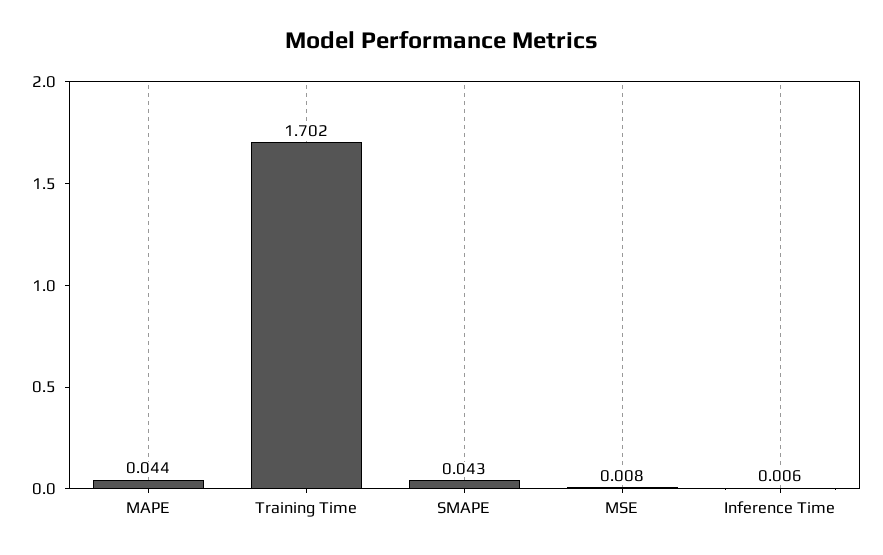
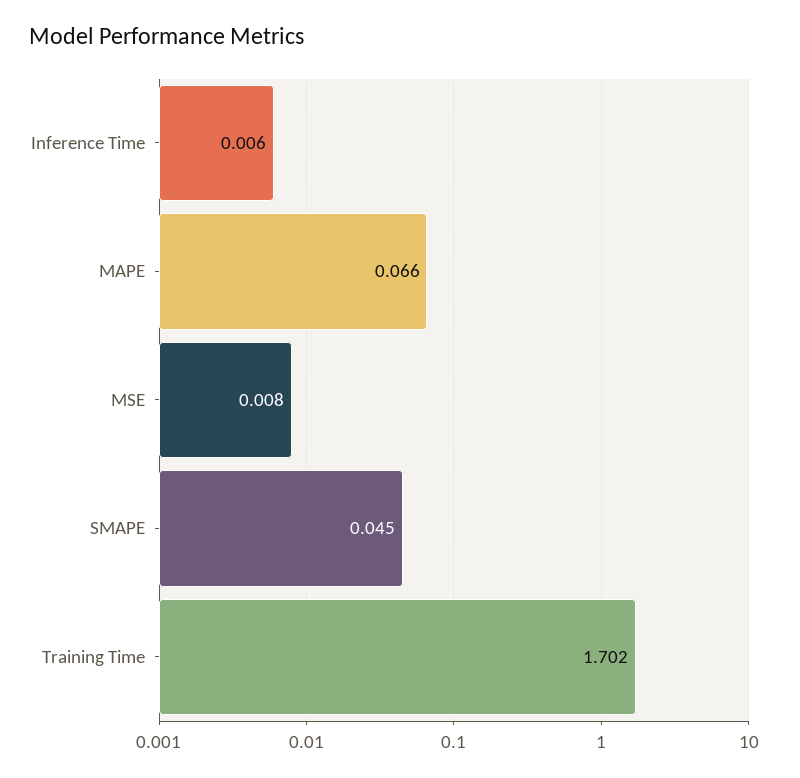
MAPE: 0.044 -> 0.066
SMAPE: 0.043 -> 0.045

